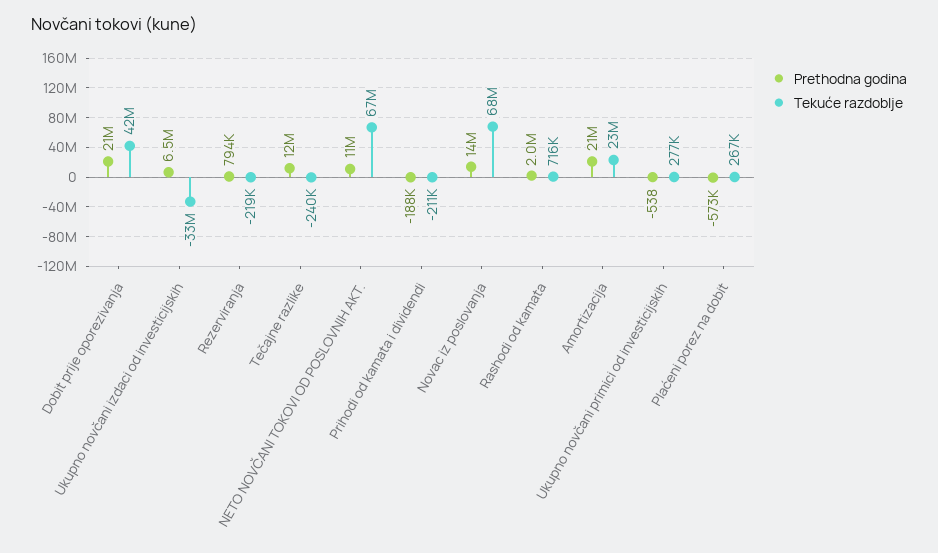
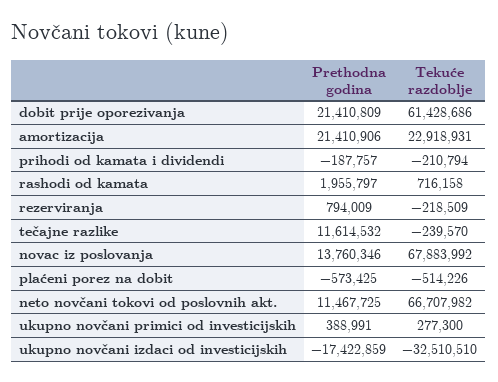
Tekuće razdoblje, Dobit prije oporezivanja: 42000000 -> 61428686
Prethodna godina, Ukupno novčani izdaci od investicijskih: 6500000 -> -17422859
Prethodna godina, Ukupno novčani primici od investicijskih: -538 -> 388991
Tekuće razdoblje, Plaćeni porez na dobit: 267000 -> -514226

